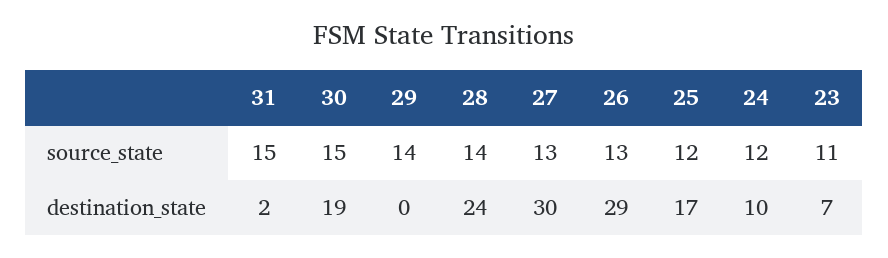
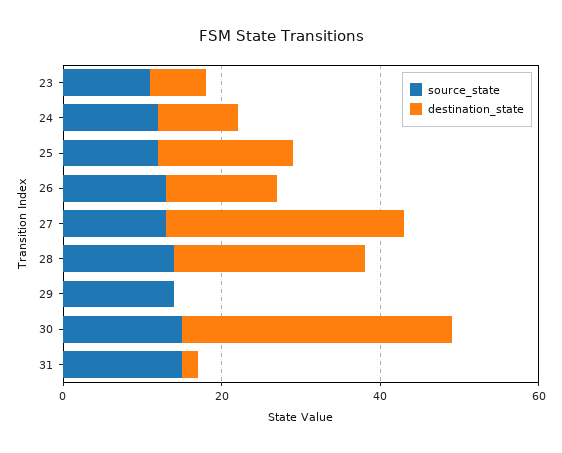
destination_state, 30: 19 -> 35
destination_state, 26: 29 -> 15

